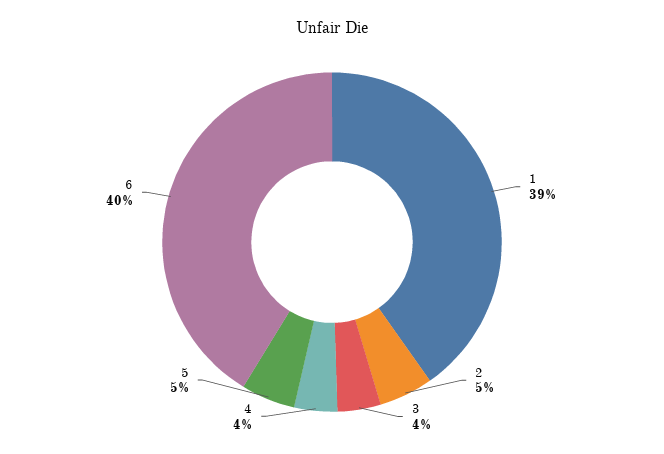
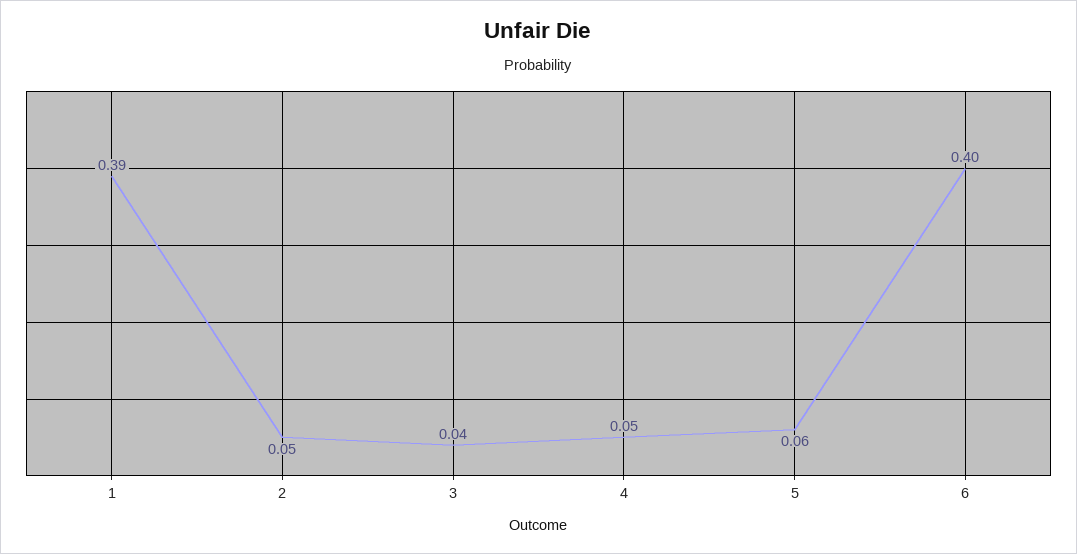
4: 0.04 -> 0.05
5: 0.05 -> 0.06

